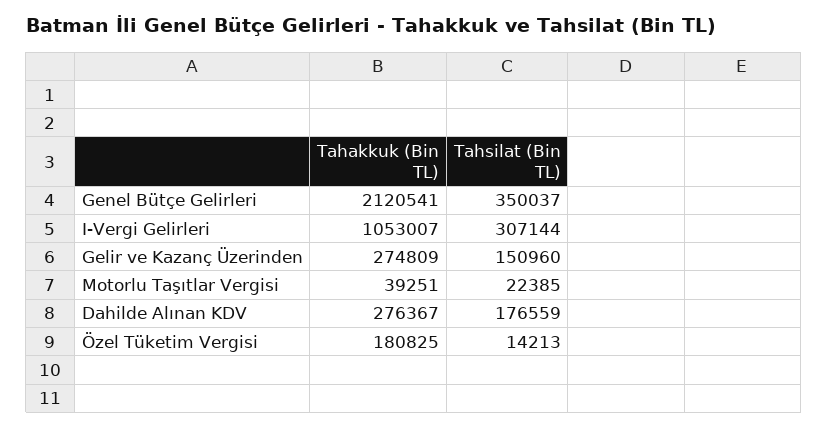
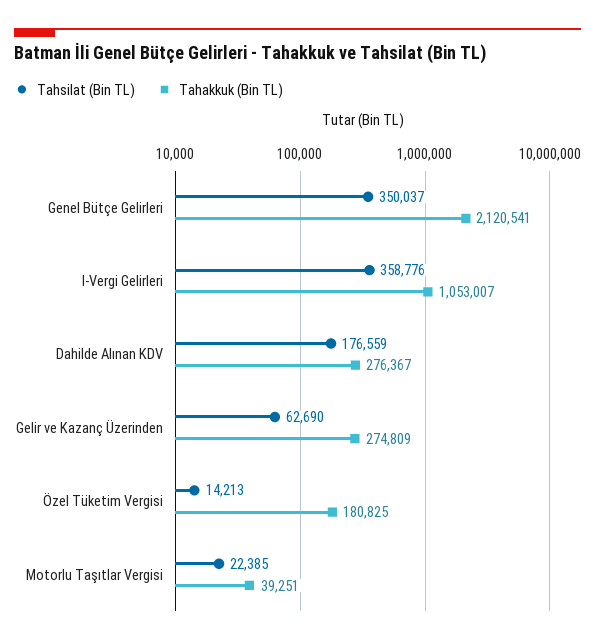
Tahsilat (Bin TL), I-Vergi Gelirleri: 307144 -> 358776
Tahsilat (Bin TL), Gelir ve Kazanç Üzerinden: 150960 -> 62690

